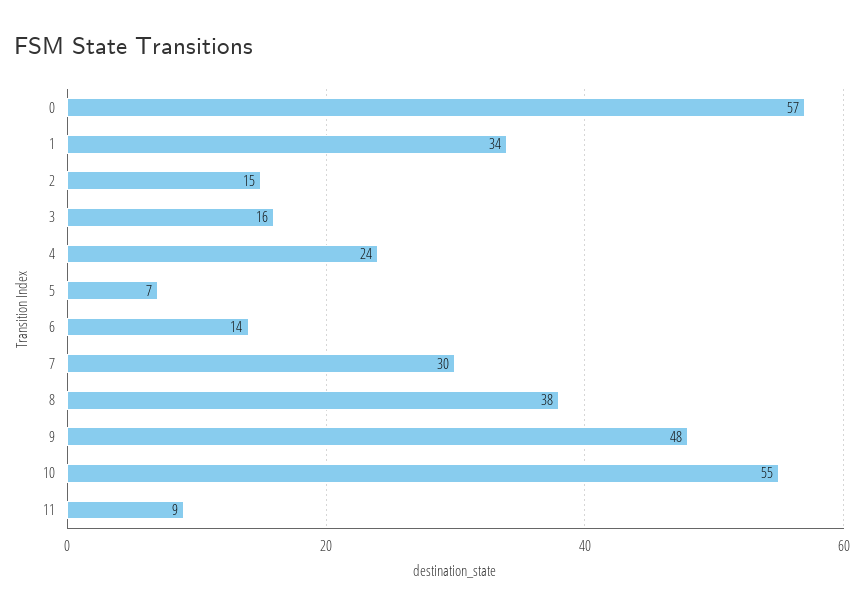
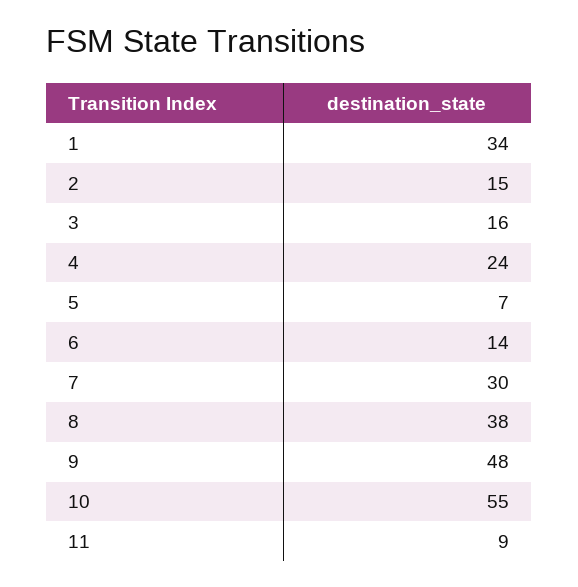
0: 57 -> none

